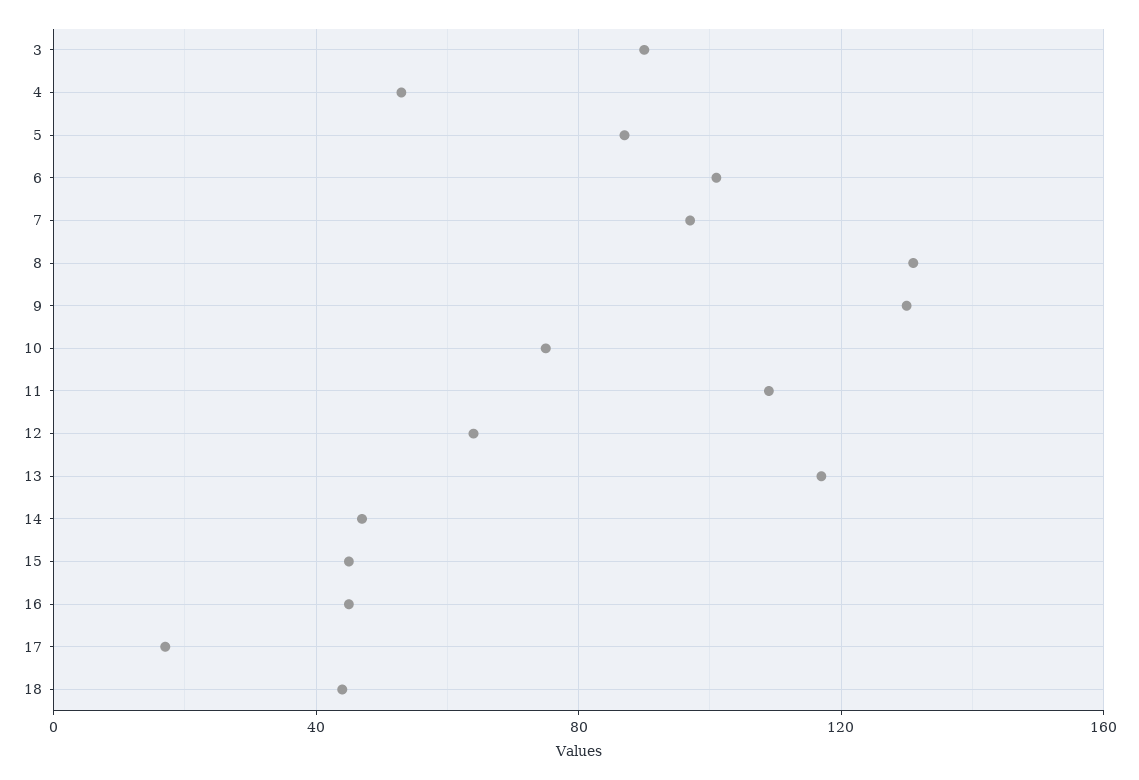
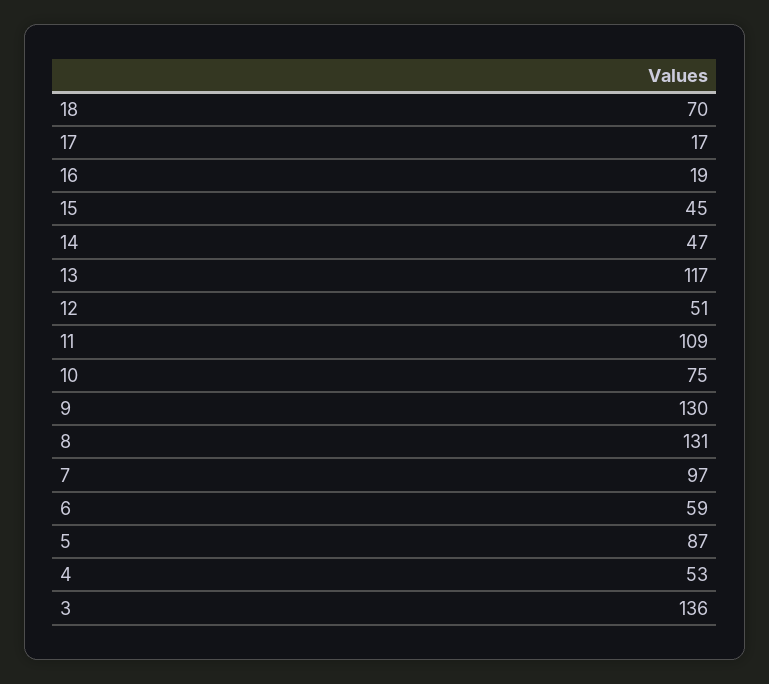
3: 90 -> 136
6: 100 -> 59
12: 65 -> 51
16: 45 -> 19
18: 45 -> 70

